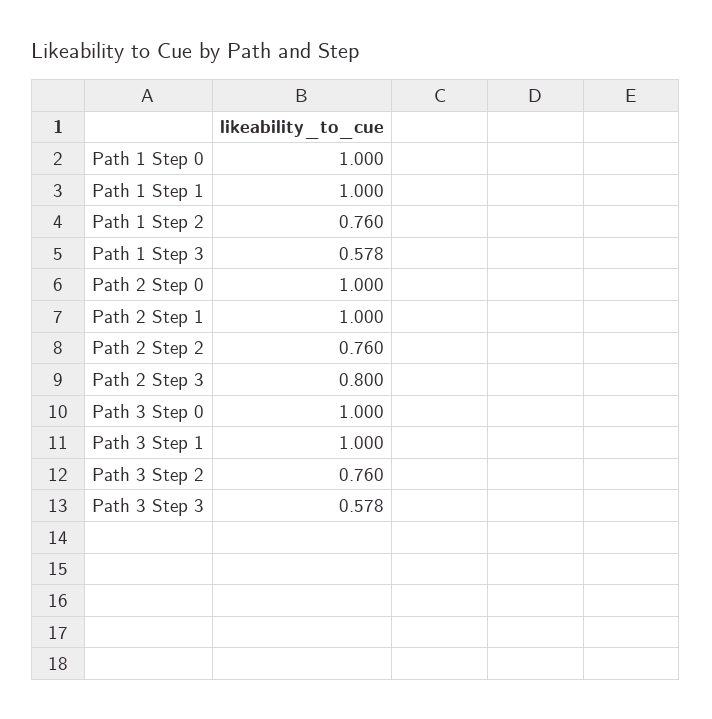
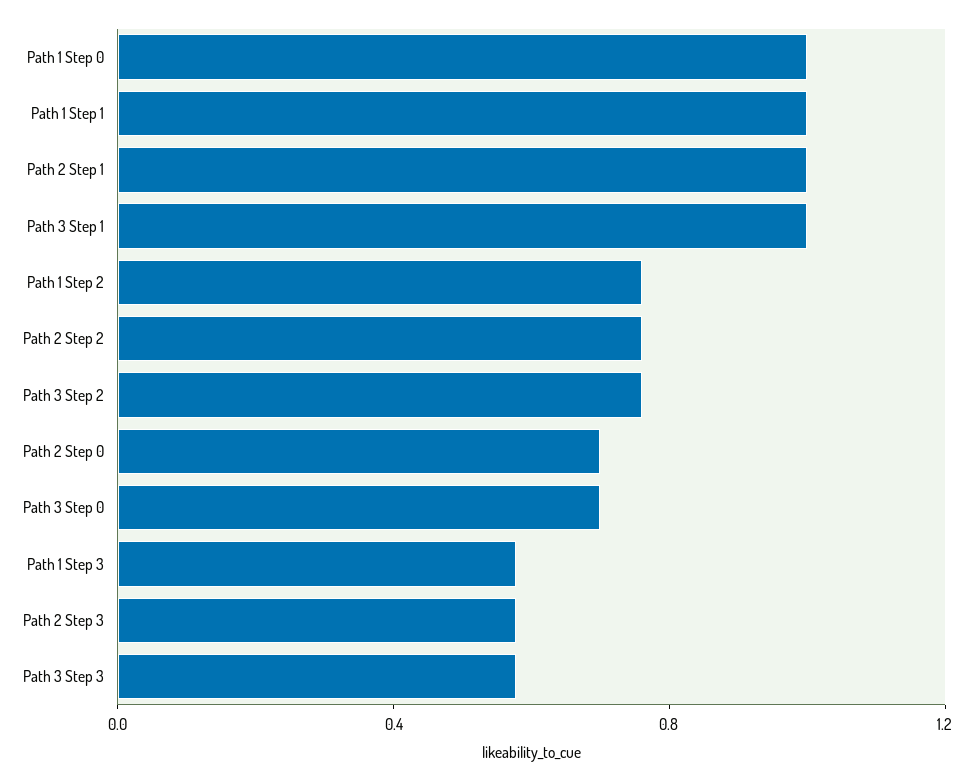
Path 2 Step 0: 1 -> 0.7
Path 2 Step 3: 0.8 -> 0.6
Path 3 Step 0: 1 -> 0.7

